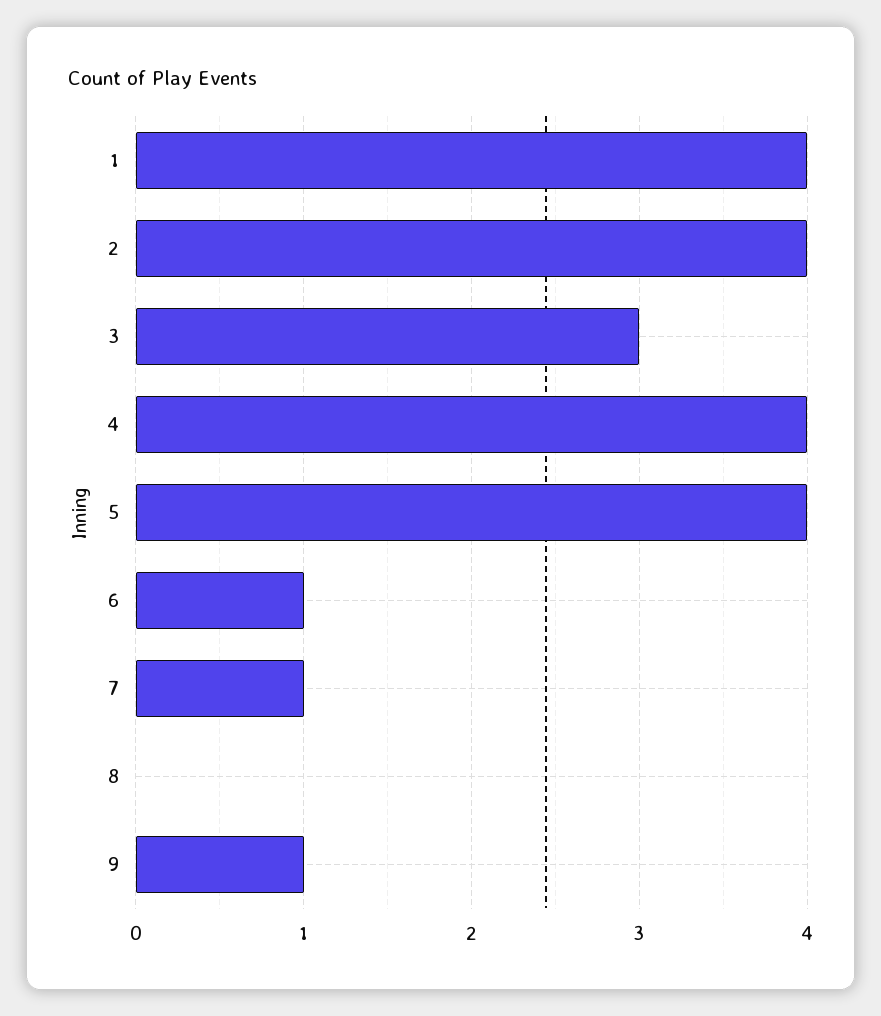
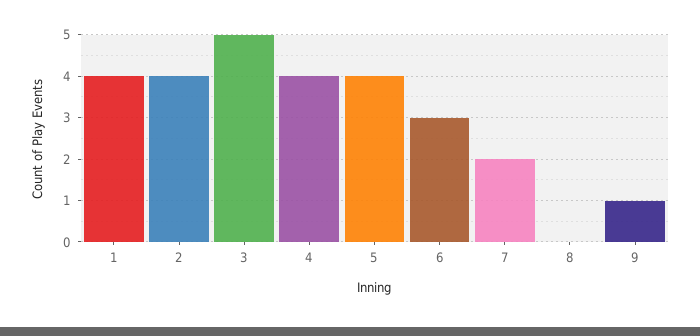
3: 3 -> 5
6: 1 -> 3
7: 1 -> 2

